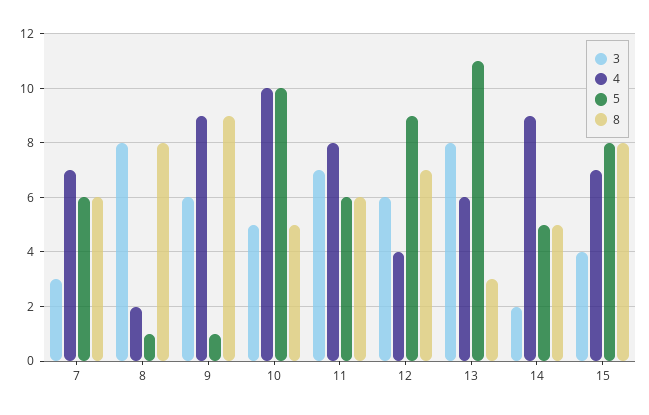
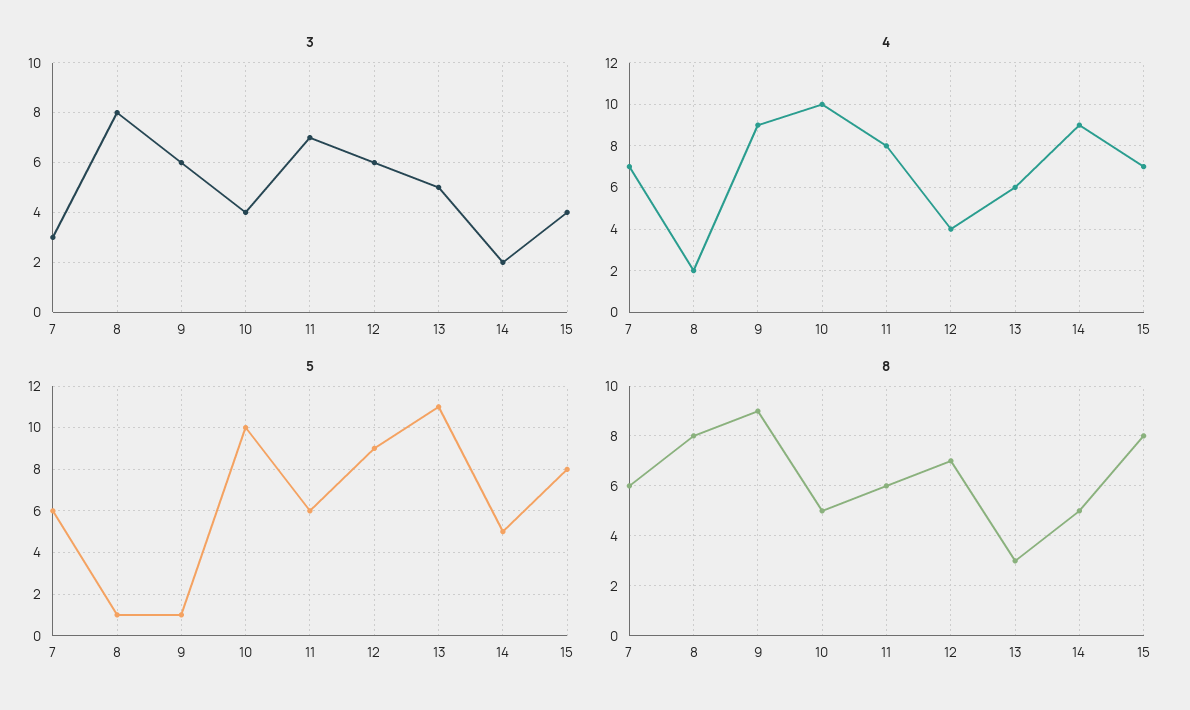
3, 10: 5 -> 4
3, 13: 8 -> 5

